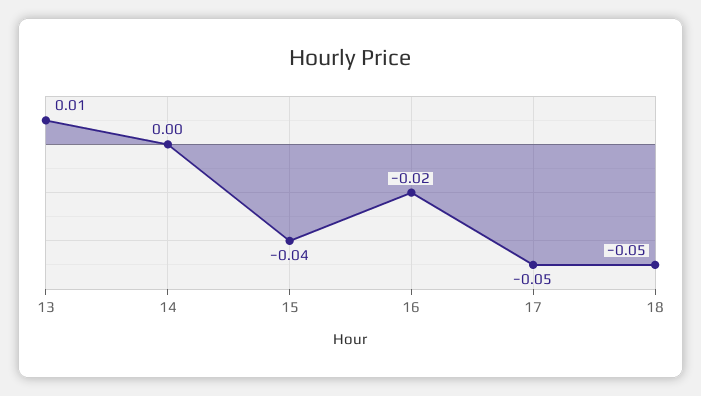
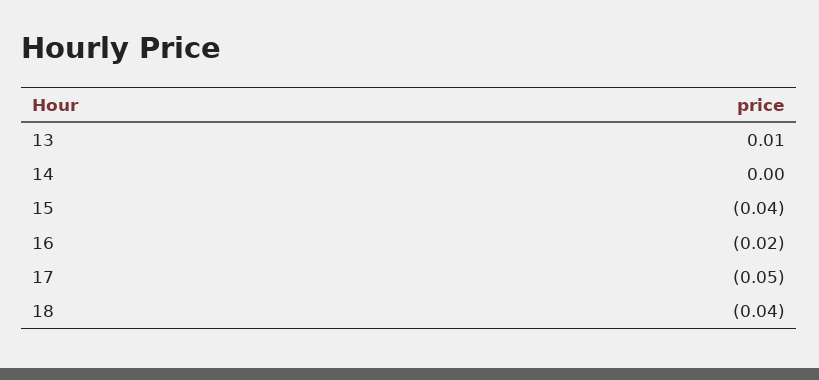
18: -0.05 -> -0.04

